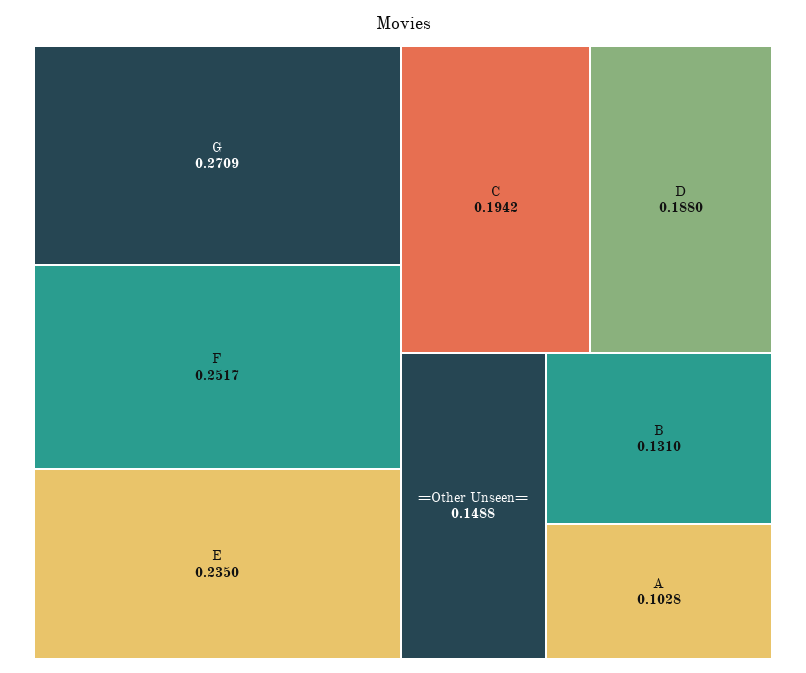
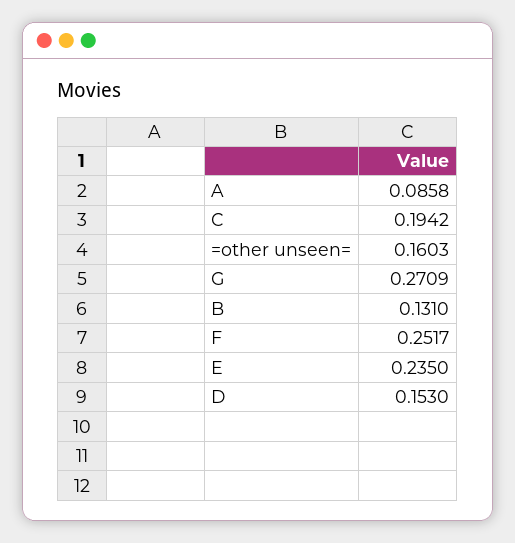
D: 0.188 -> 0.153
=Other Unseen=: 0.1488 -> 0.1603
A: 0.1028 -> 0.0858

